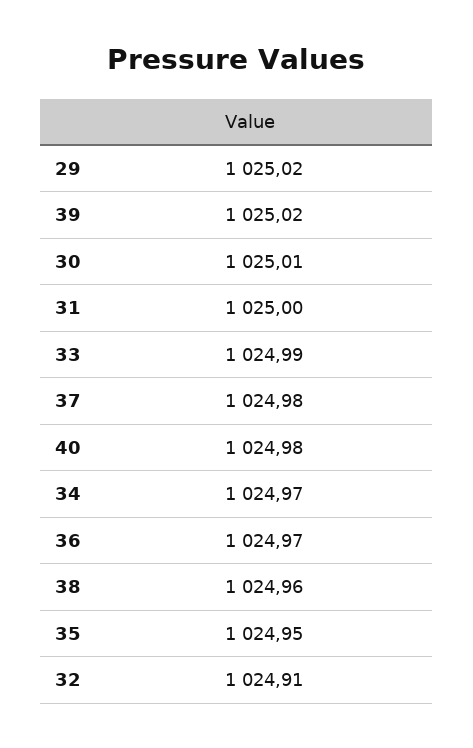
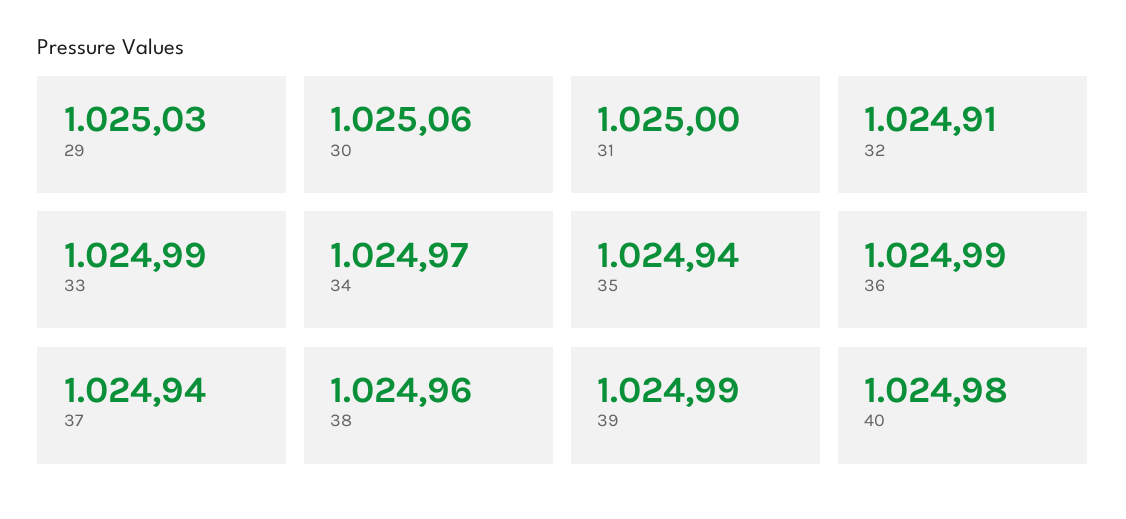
29: 1025.02 -> 1025.03
39: 1025.02 -> 1024.99
30: 1025.01 -> 1025.06
37: 1024.98 -> 1024.94
36: 1024.97 -> 1024.99
35: 1024.95 -> 1024.94

